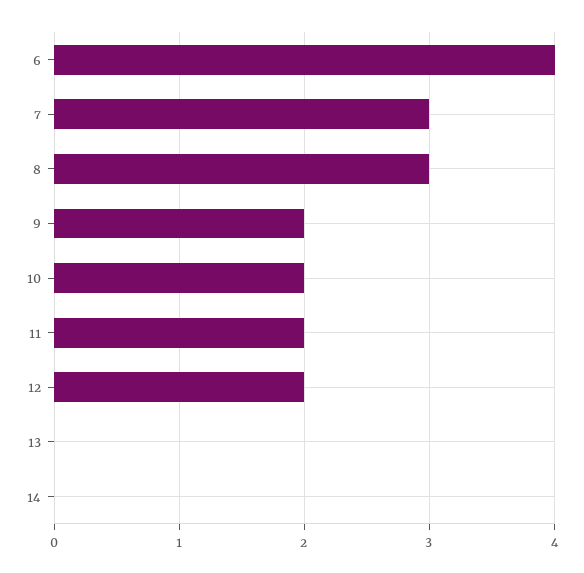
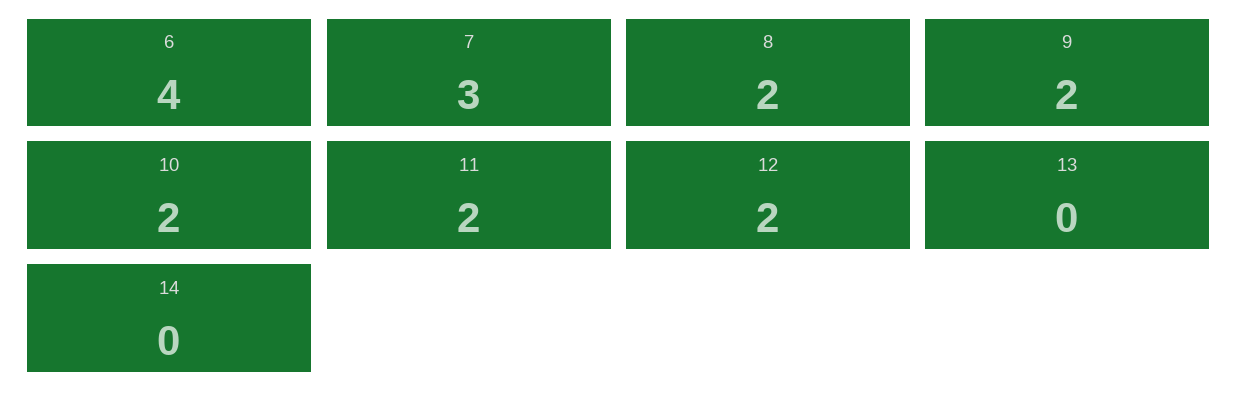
8: 3 -> 2

